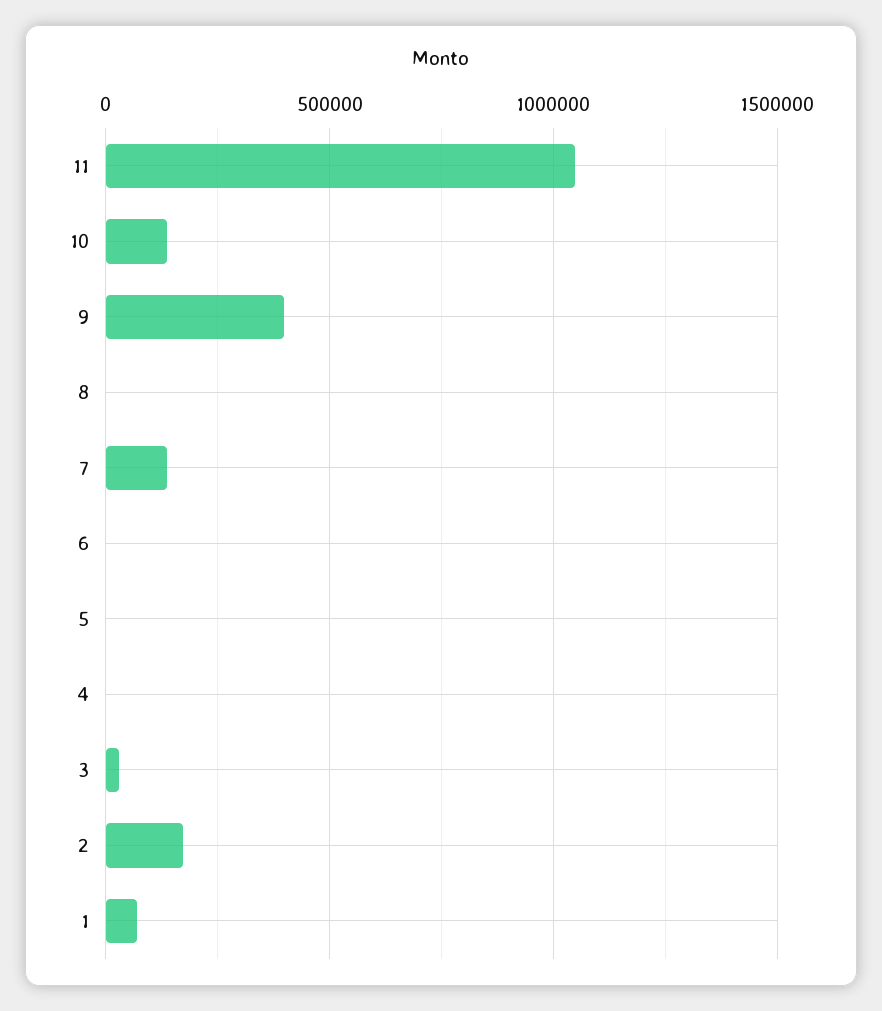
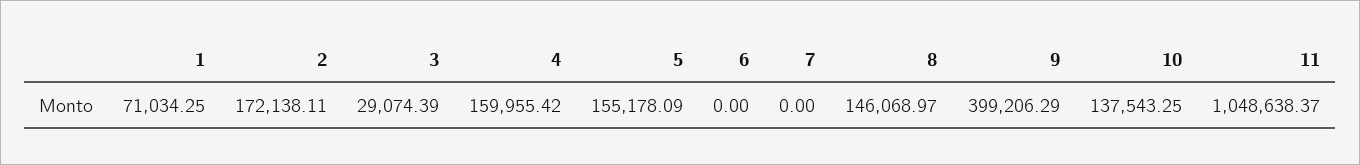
8: 0 -> 146068.97
7: 150000 -> 0
5: 0 -> 155178.09
4: 0 -> 159955.42

